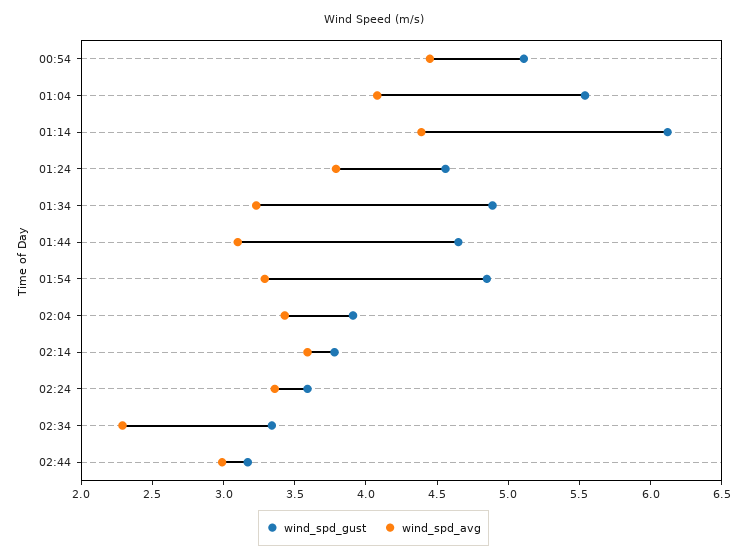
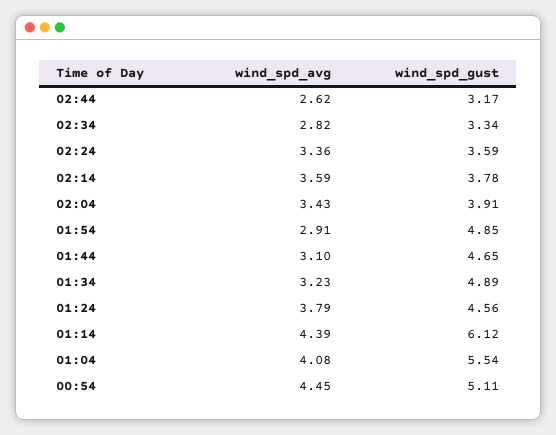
wind_spd_avg, 01:54: 3.3 -> 2.91
wind_spd_avg, 02:34: 2.3 -> 2.82
wind_spd_avg, 02:44: 3 -> 2.62

